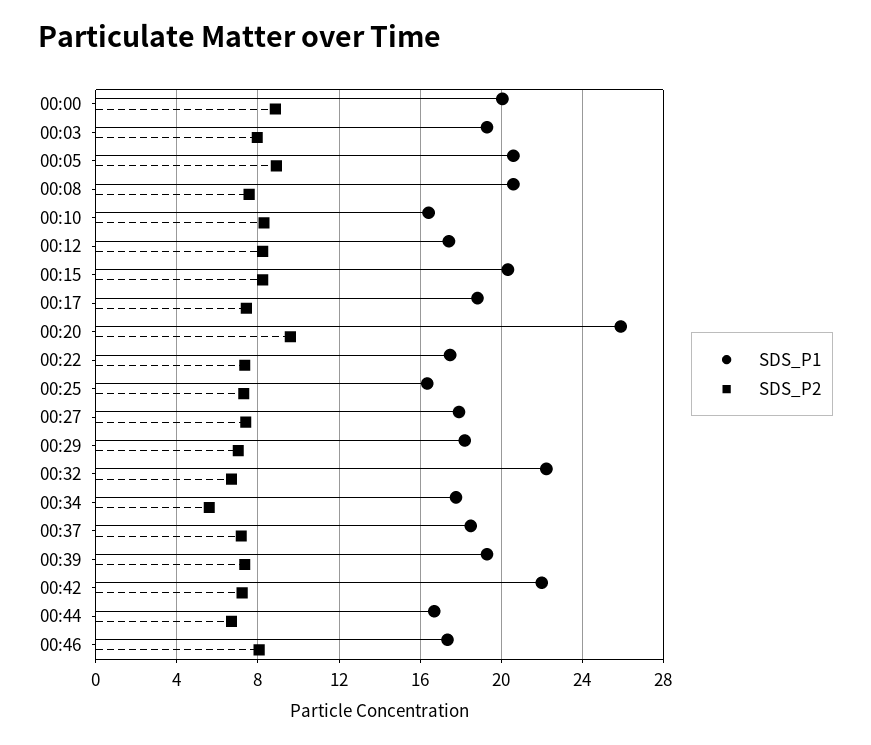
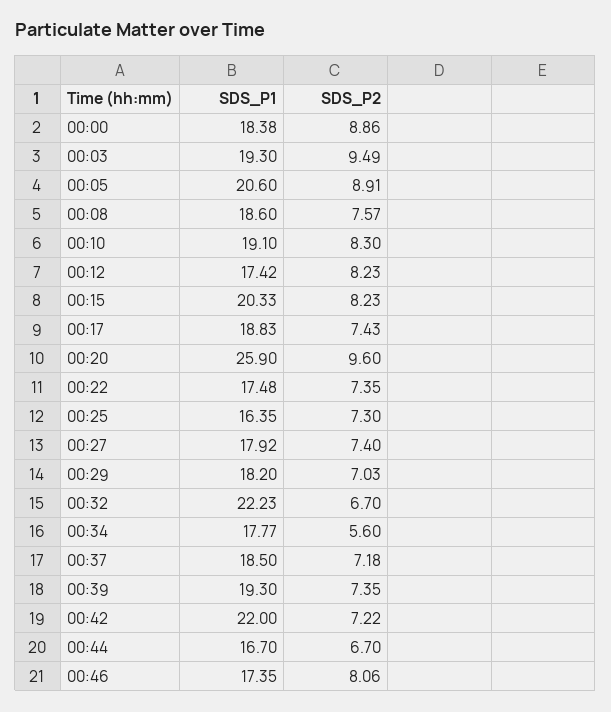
SDS_P1, 00:00: 20 -> 18.38
SDS_P2, 00:03: 8 -> 9.49
SDS_P1, 00:08: 20.5 -> 18.6
SDS_P1, 00:10: 16.5 -> 19.1

